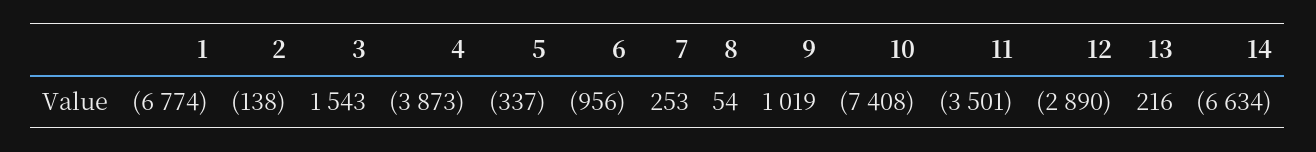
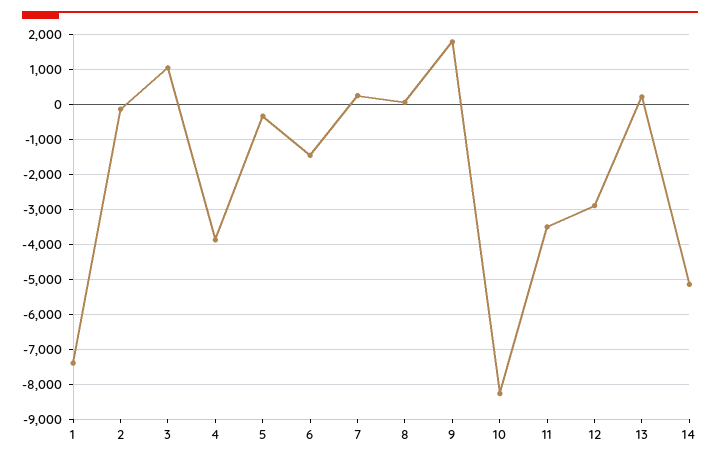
1: -6774 -> -7400
3: 1543 -> 1000
6: -956 -> -1400
9: 1019 -> 1800
10: -7408 -> -8200
14: -6634 -> -5200

